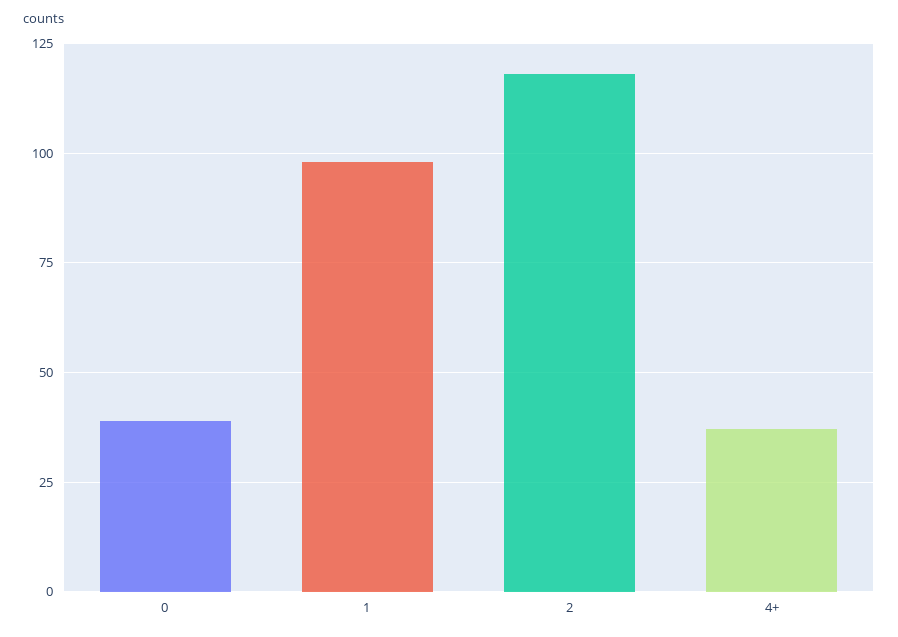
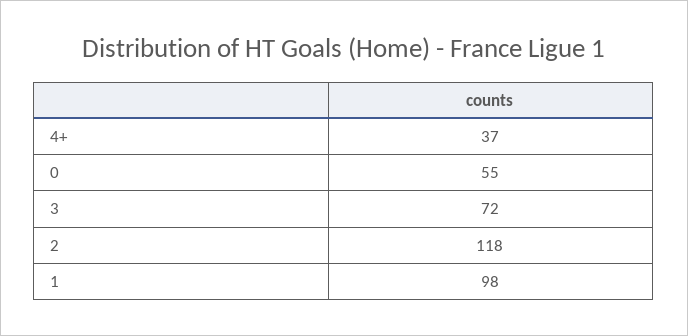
0: 40 -> 55
3: none -> 72

